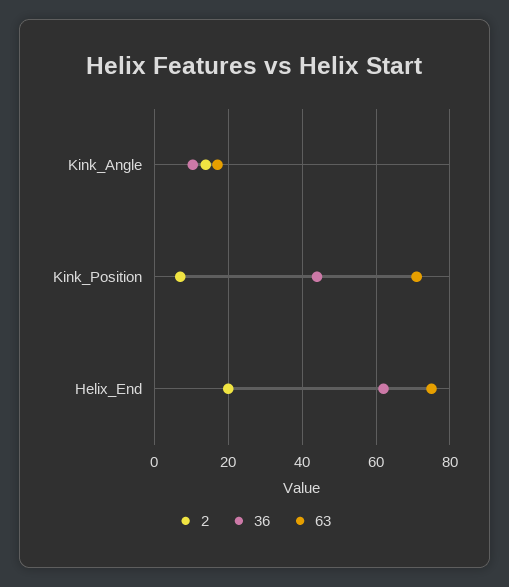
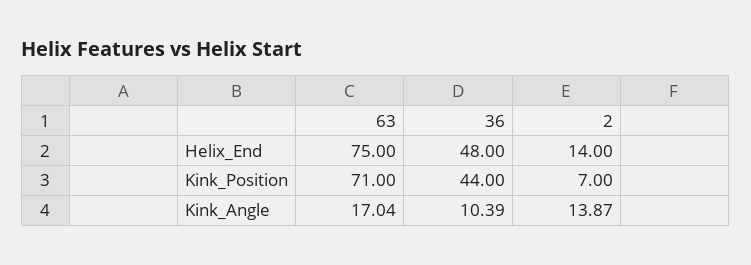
2, Helix_End: 20 -> 14
36, Helix_End: 62 -> 48

